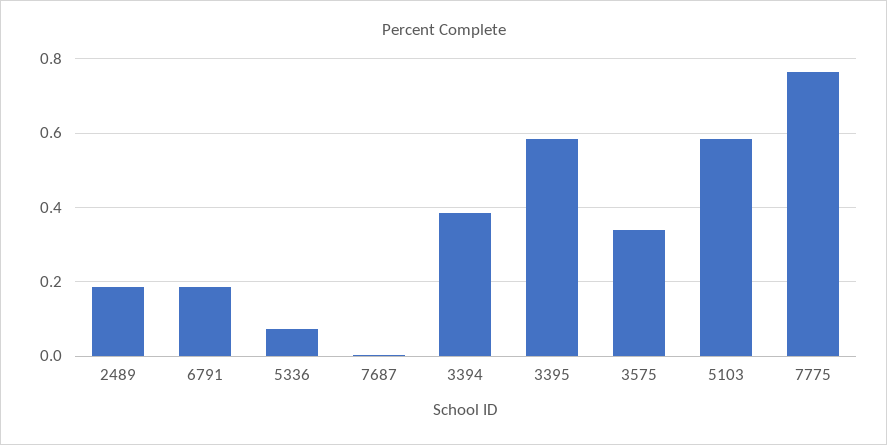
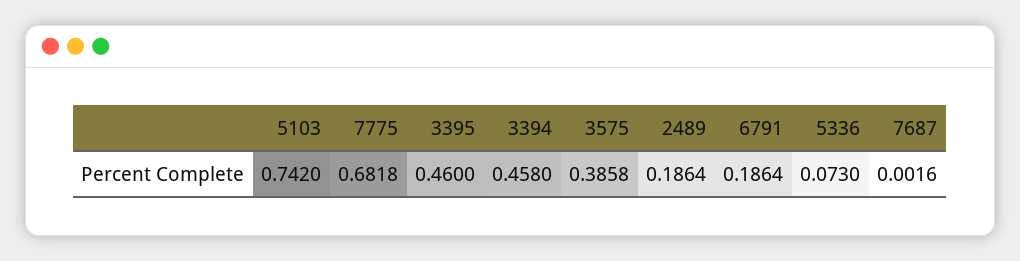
3394: 0.38 -> 0.458
3395: 0.58 -> 0.46
3575: 0.34 -> 0.3858
5103: 0.58 -> 0.742
7775: 0.76 -> 0.6818

